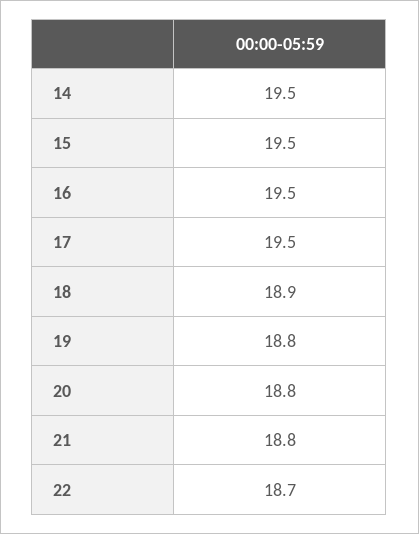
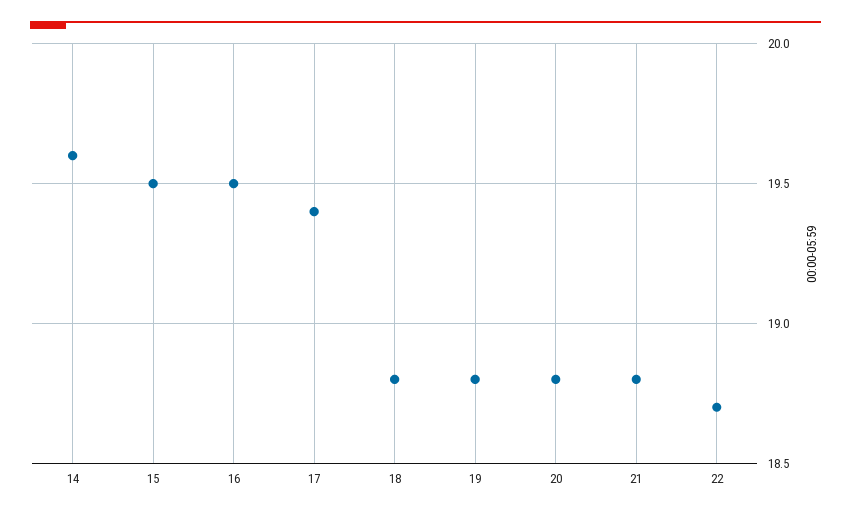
14: 19.5 -> 19.6
17: 19.5 -> 19.4
18: 18.9 -> 18.8

